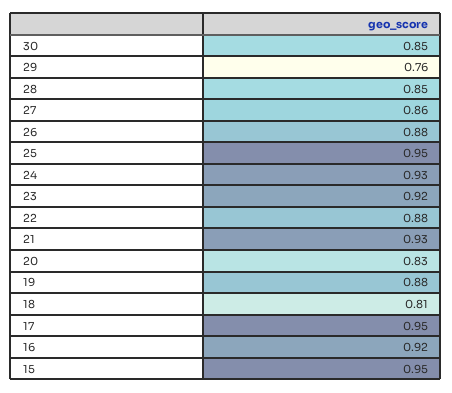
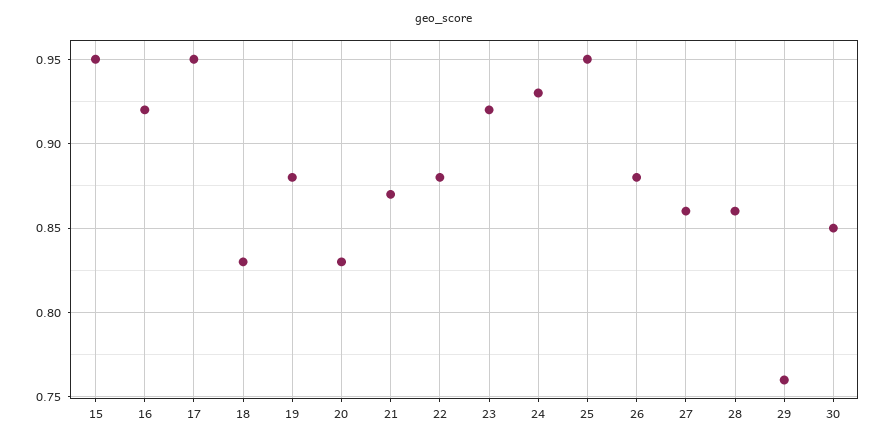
28: 0.85 -> 0.86
21: 0.93 -> 0.87
18: 0.81 -> 0.83

